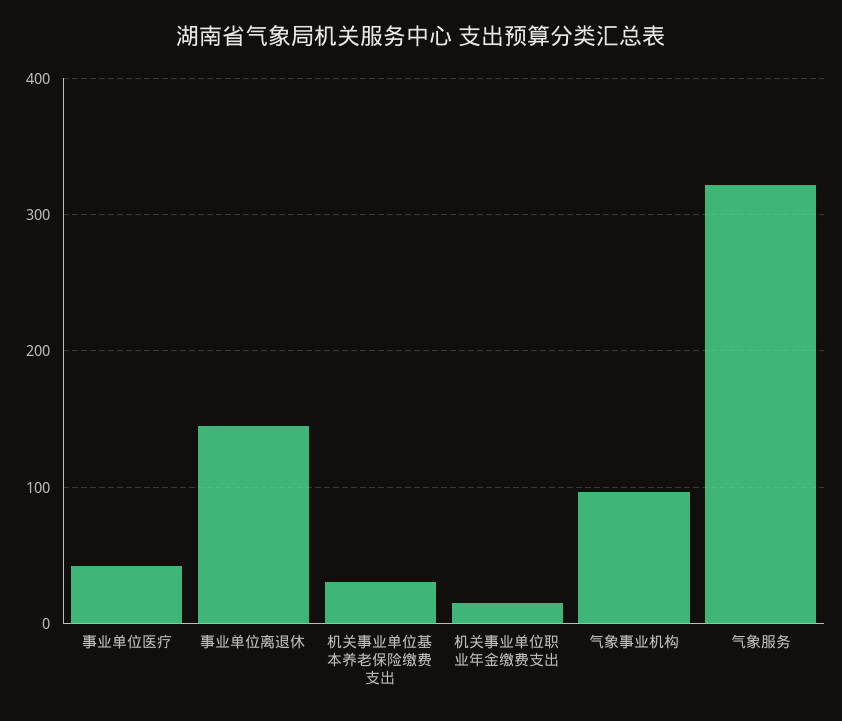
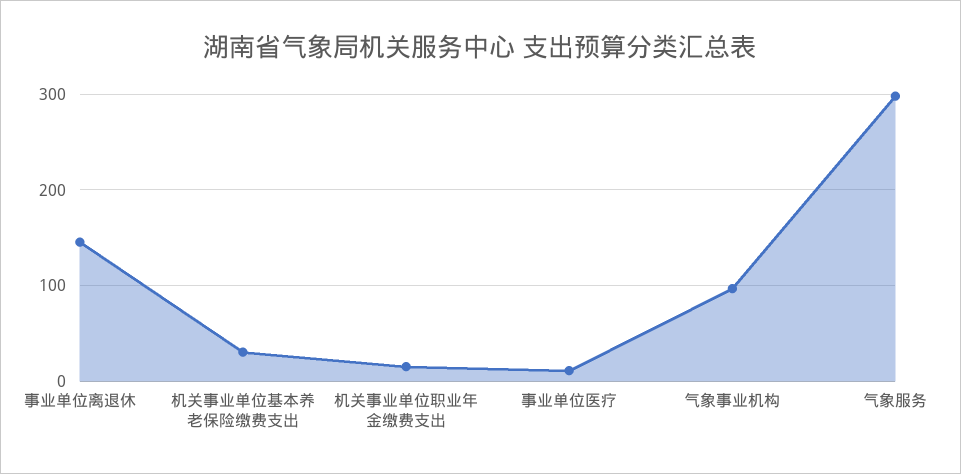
事业单位医疗: 40 -> 10
气象服务: 320 -> 300

